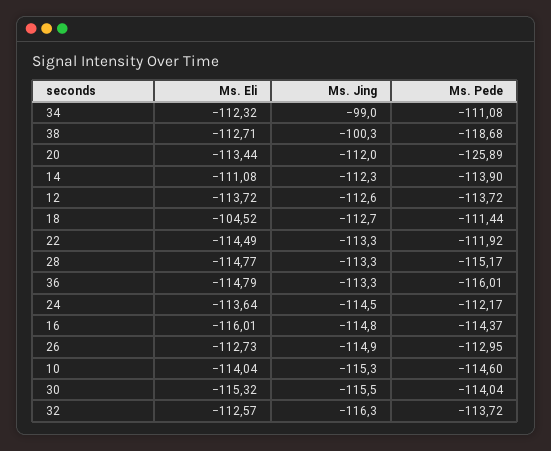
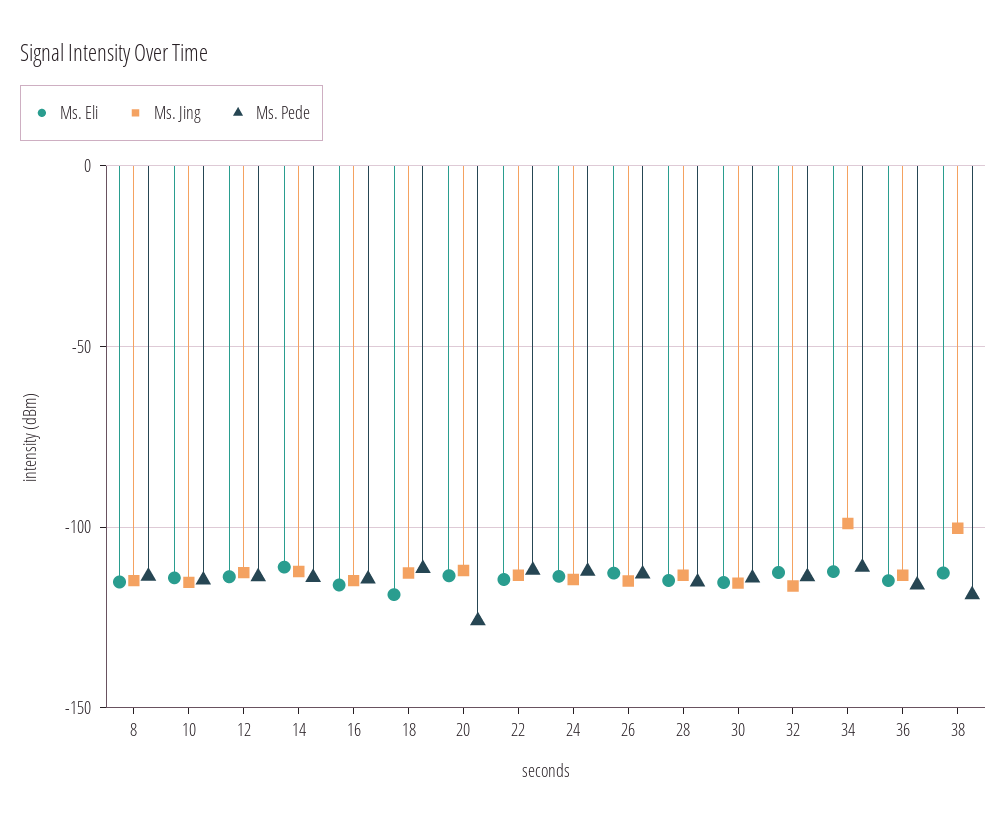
Ms. Eli, 18: -104.52 -> -120
Ms. Eli, 8: none -> -115
Ms. Jing, 8: none -> -115
Ms. Pede, 8: none -> -115

